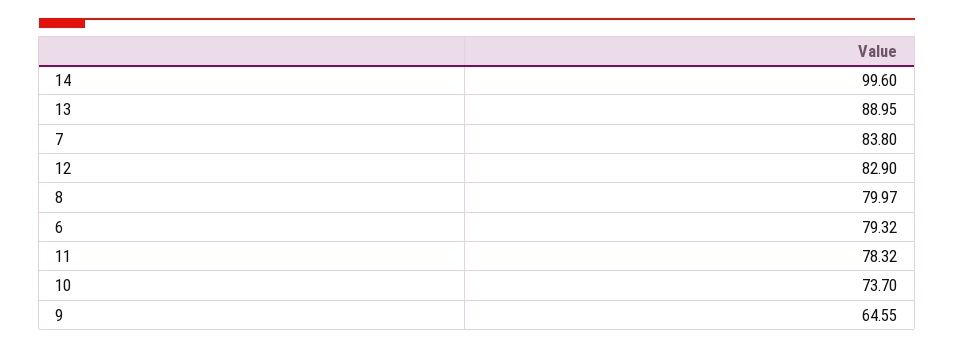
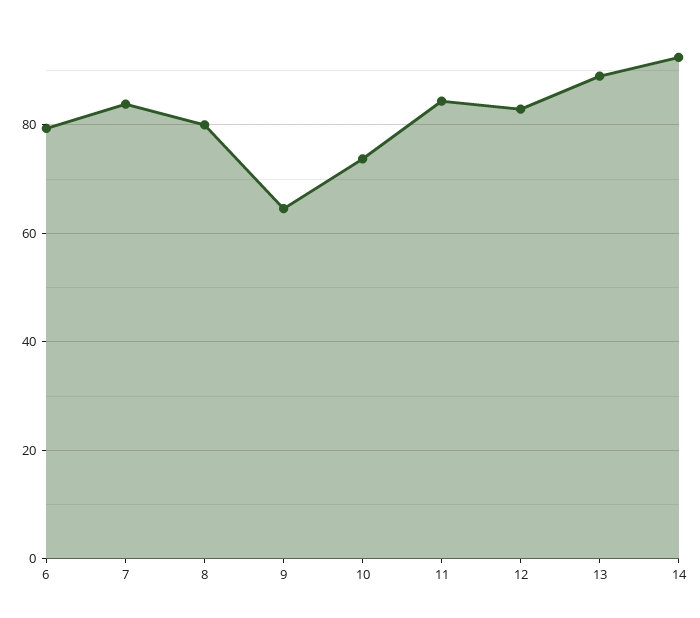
14: 99.6 -> 92
11: 78.32 -> 84

